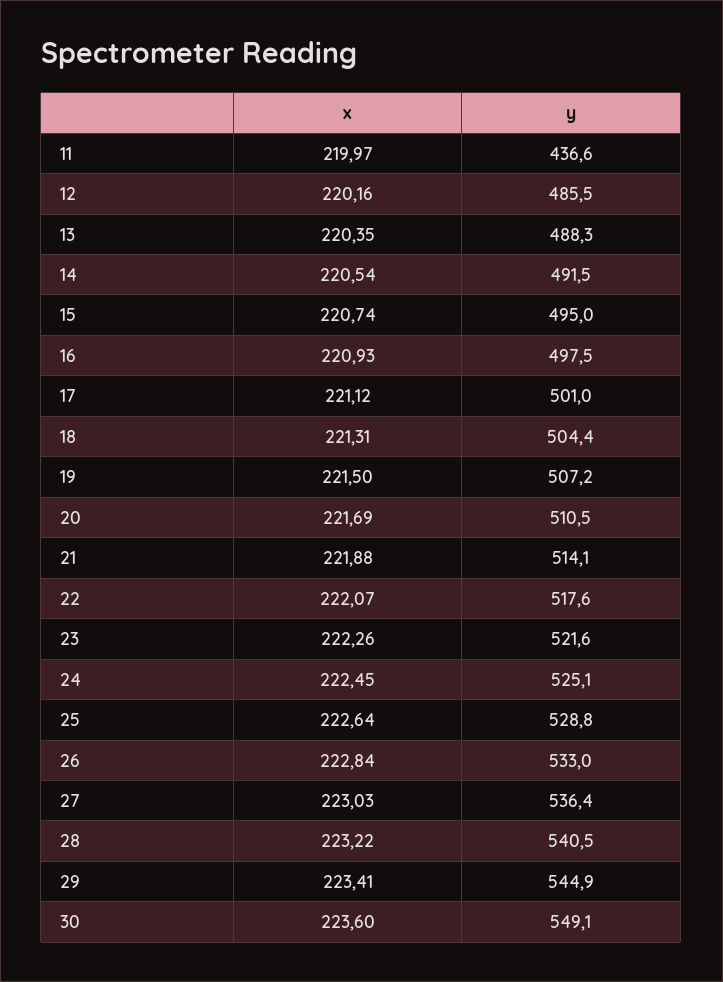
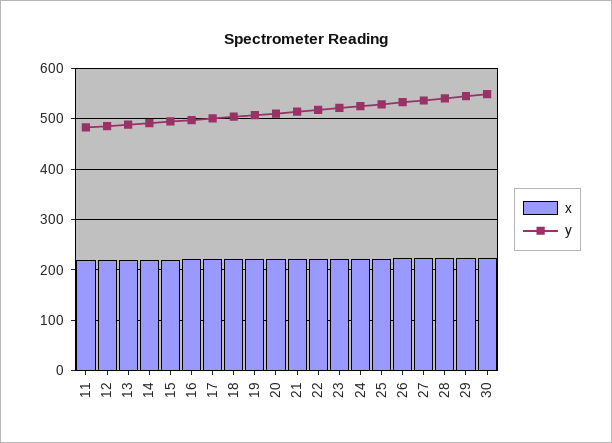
y, 11: 436.6 -> 480

